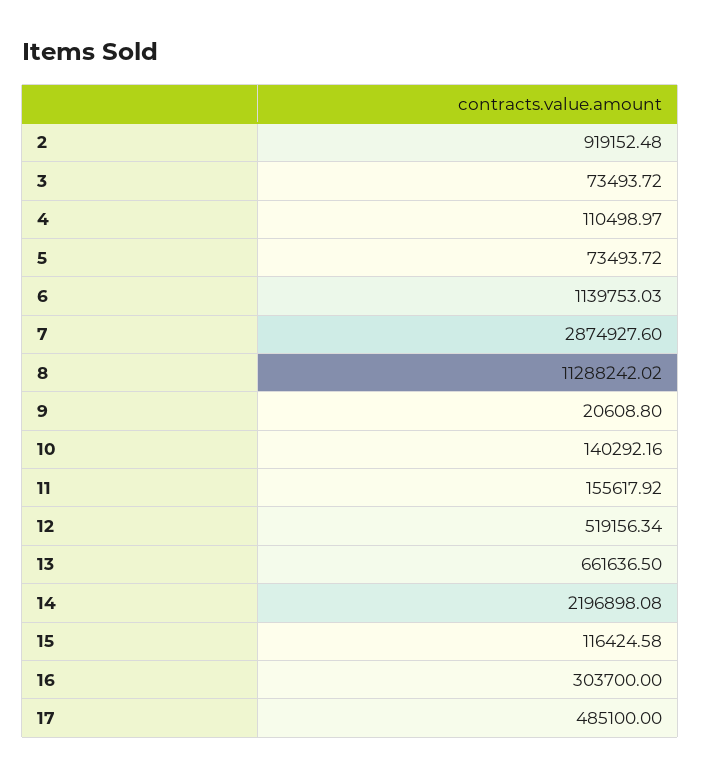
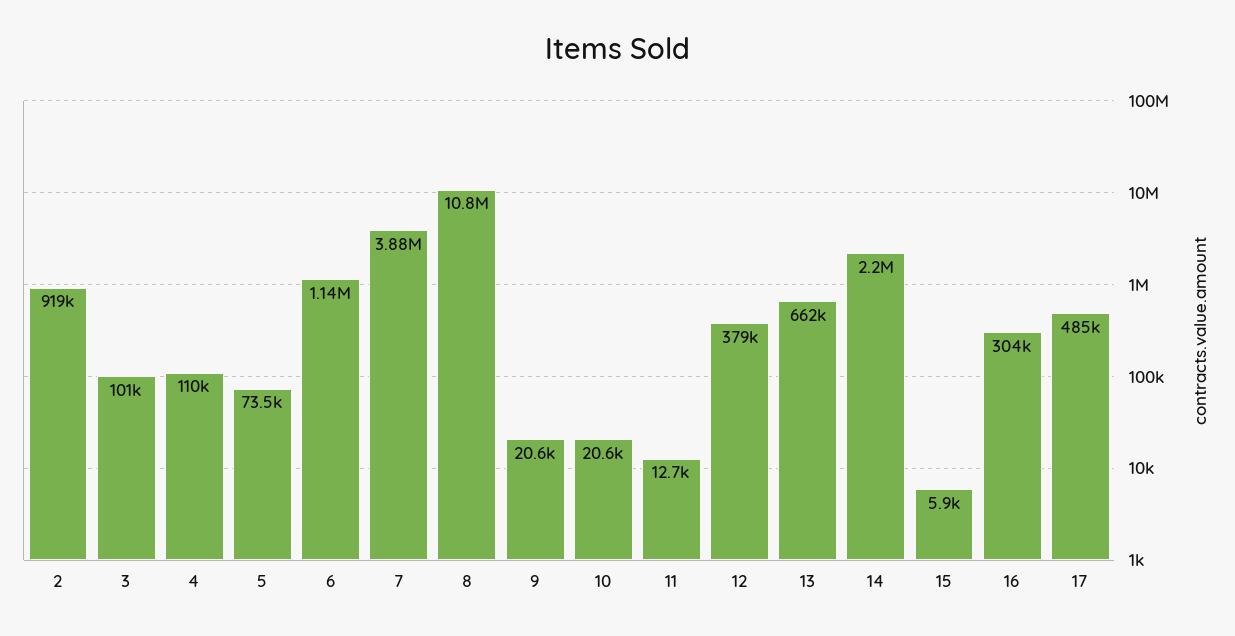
3: 73493.72 -> 101000
7: 2874927.6 -> 3880000
8: 11288242.02 -> 10800000
10: 140292.16 -> 20600
11: 155617.92 -> 12700
12: 519156.34 -> 379000
15: 116424.58 -> 5900

